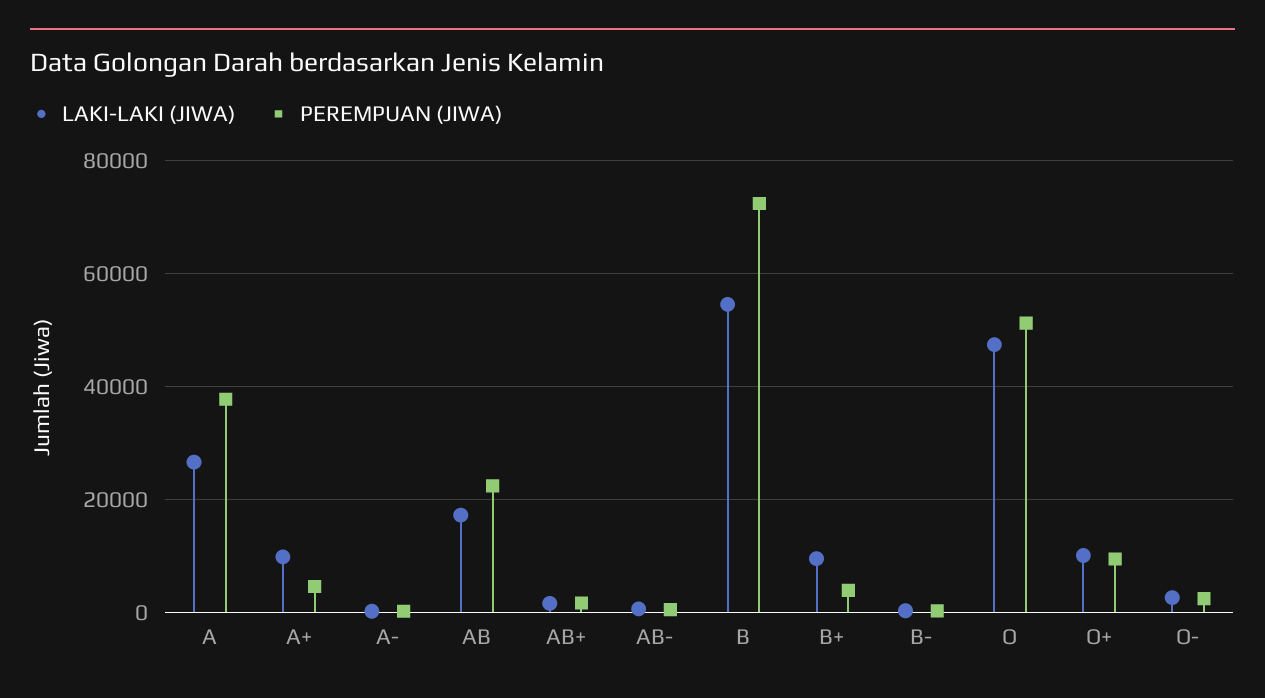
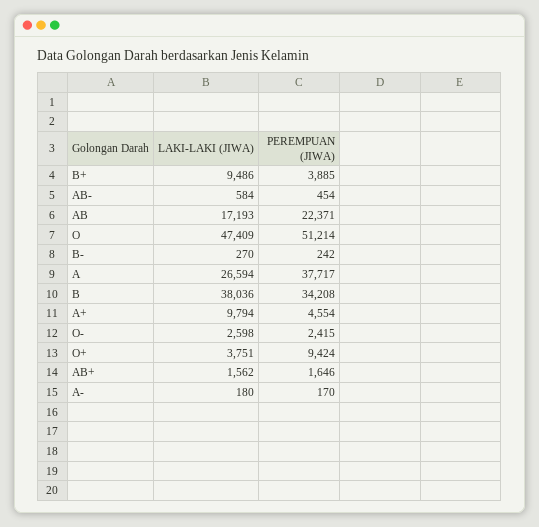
LAKI-LAKI (JIWA), B: 54000 -> 38036
PEREMPUAN (JIWA), B: 72000 -> 34208
LAKI-LAKI (JIWA), O+: 10000 -> 3751

